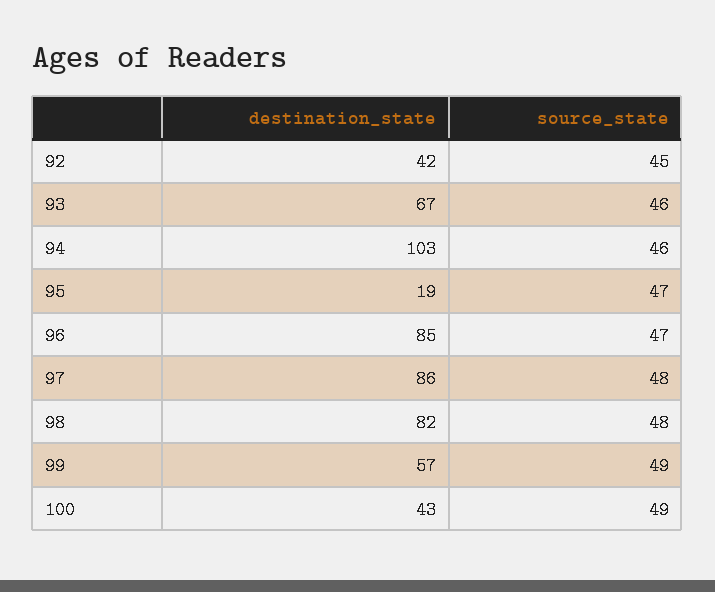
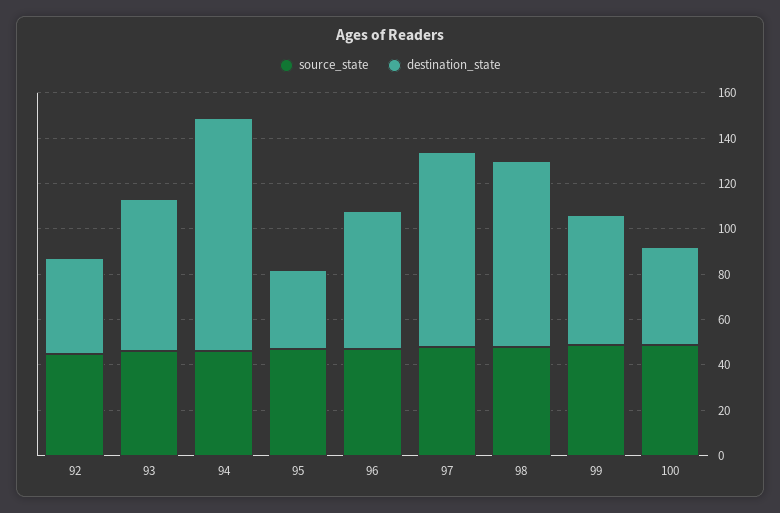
destination_state, 95: 19 -> 35
destination_state, 96: 85 -> 60

